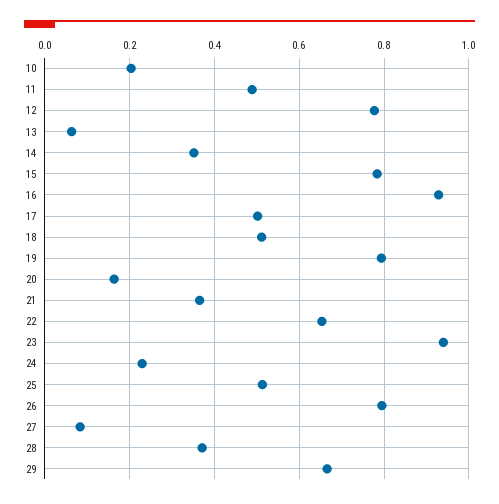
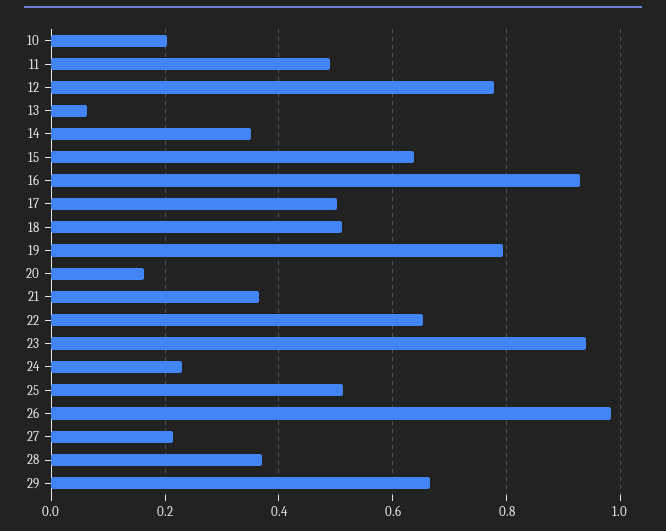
15: 0.78 -> 0.64
26: 0.8 -> 0.98
27: 0.08 -> 0.22

